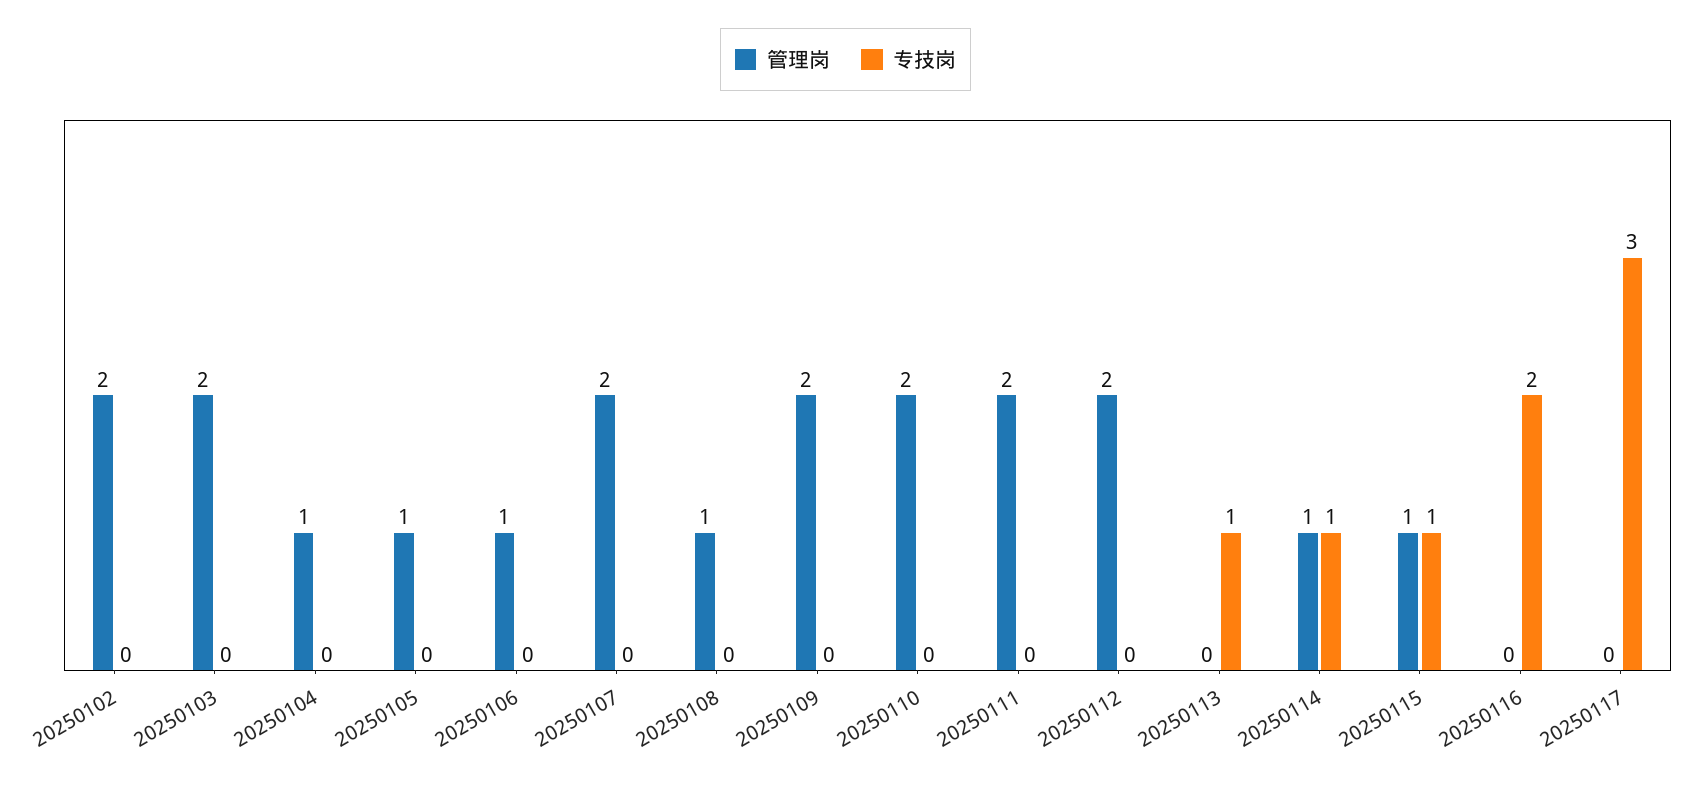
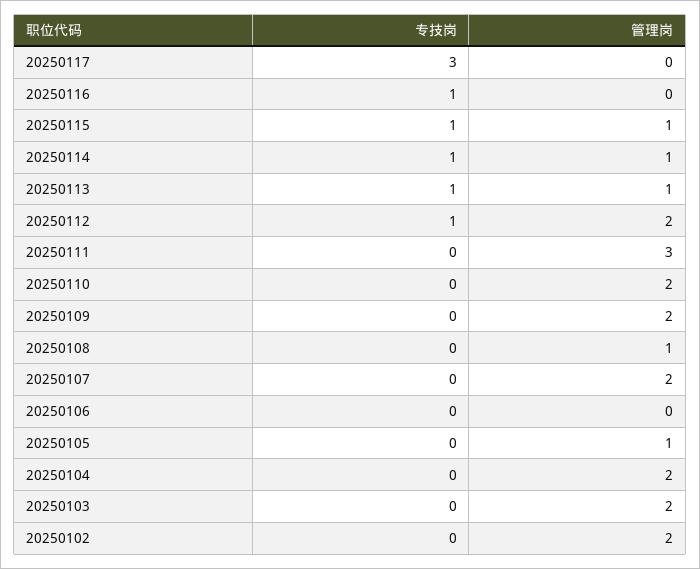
管理岗, 20250104: 1 -> 2
管理岗, 20250106: 1 -> 0
管理岗, 20250111: 2 -> 3
专技岗, 20250112: 0 -> 1
管理岗, 20250113: 0 -> 1
专技岗, 20250116: 2 -> 1

